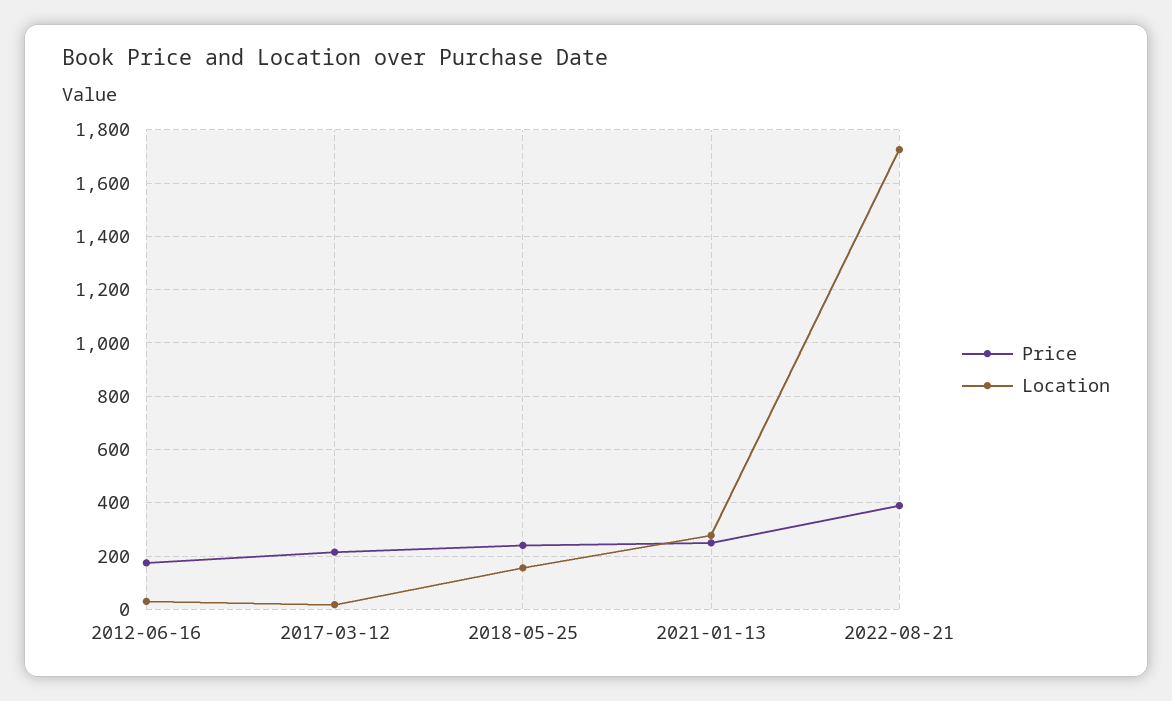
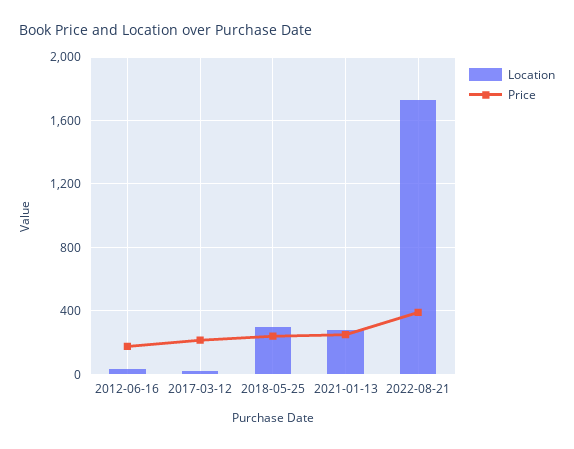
Location, 2018-05-25: 150 -> 300

